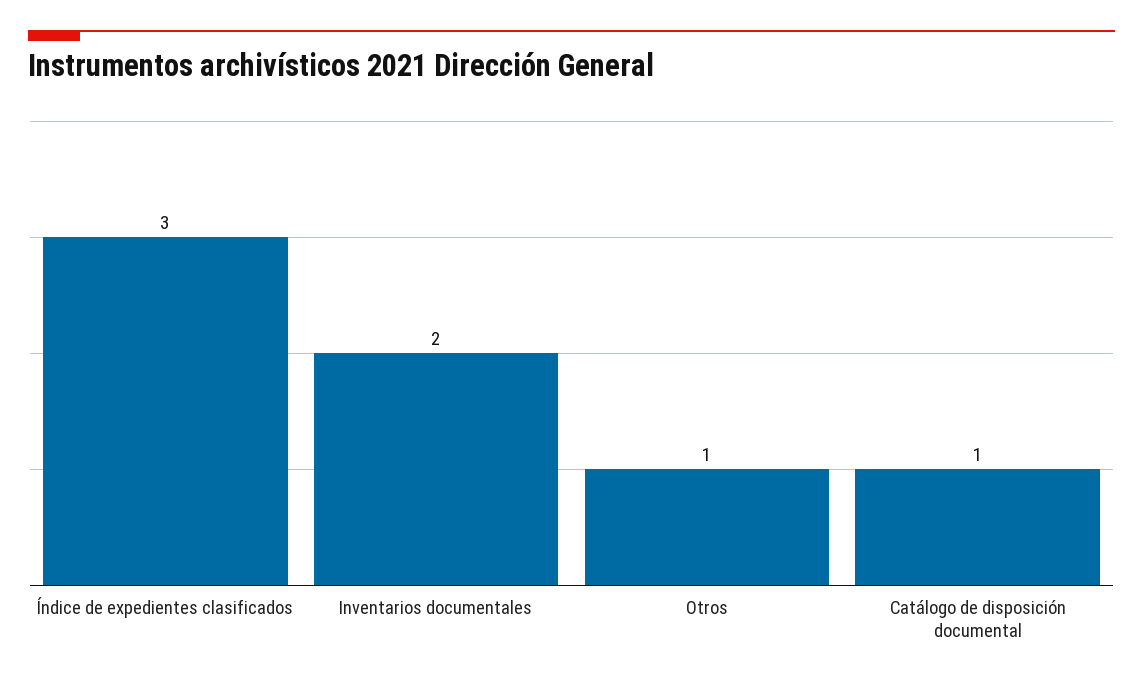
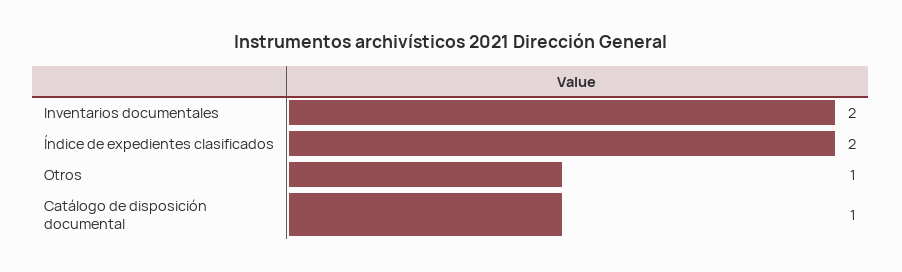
Índice de expedientes clasificados: 3 -> 2

